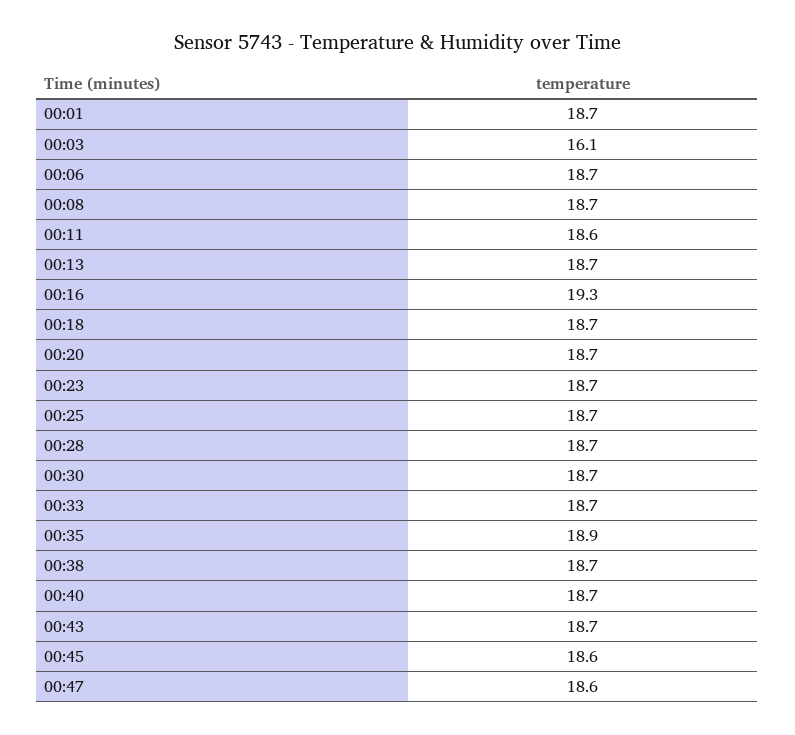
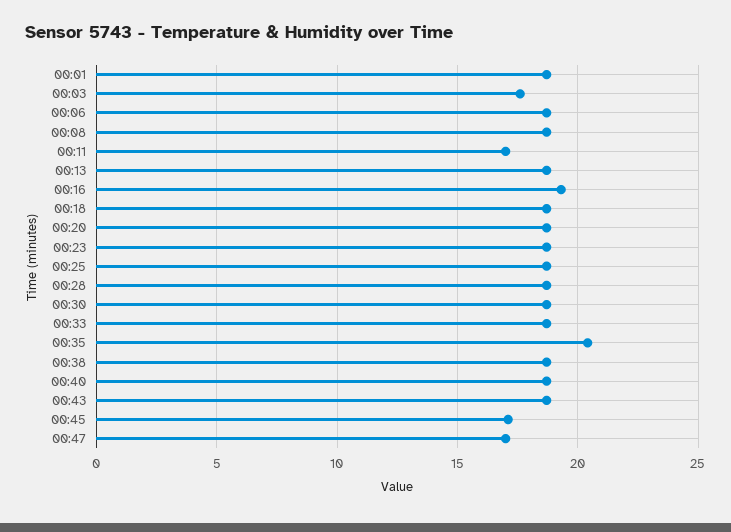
00:03: 16.1 -> 17.5
00:11: 18.6 -> 17
00:35: 18.9 -> 20.5
00:45: 18.6 -> 17
00:47: 18.6 -> 17

